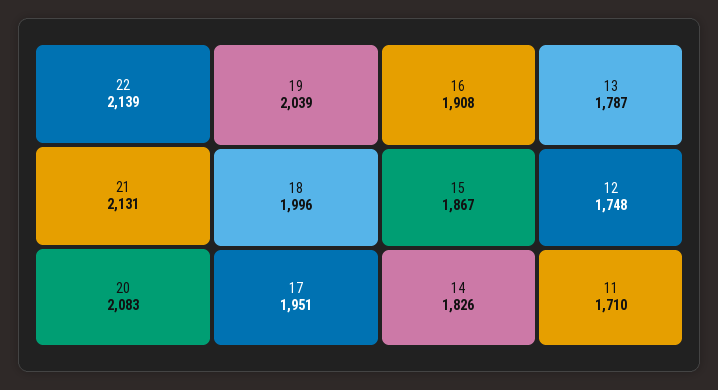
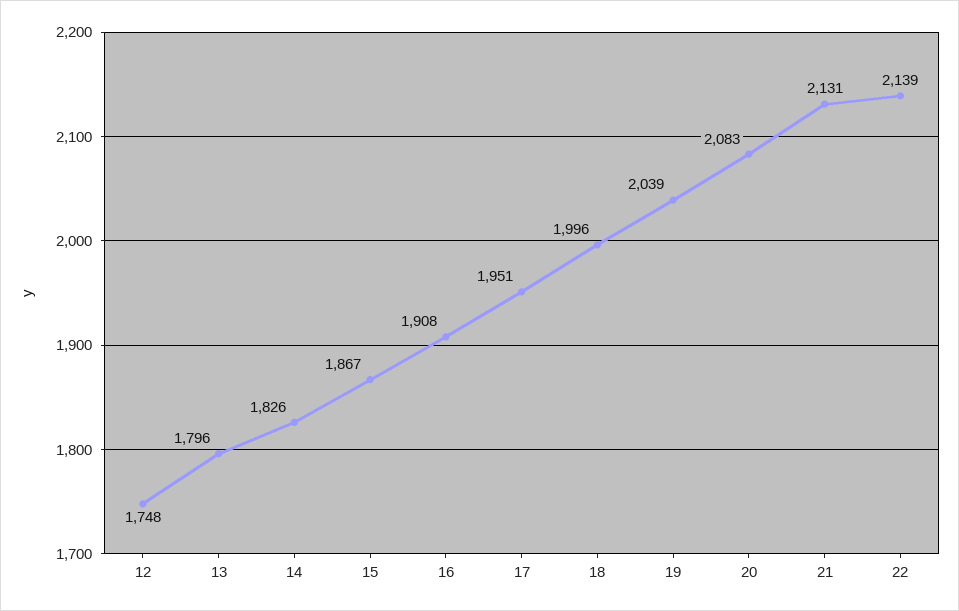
13: 1787 -> 1796
11: 1710 -> none

